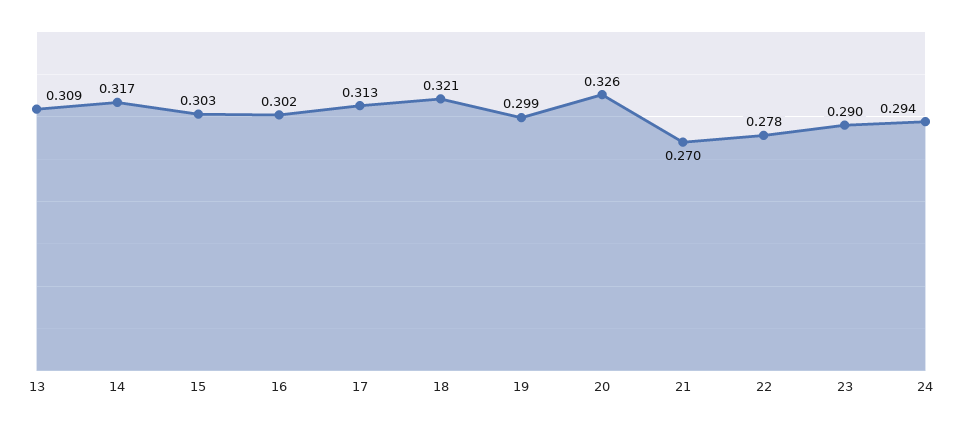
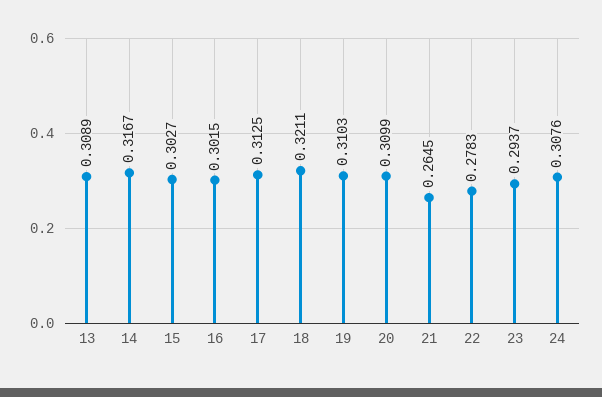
19: 0.299 -> 0.3103
20: 0.326 -> 0.3099
21: 0.27 -> 0.2645
23: 0.29 -> 0.2937
24: 0.294 -> 0.3076

